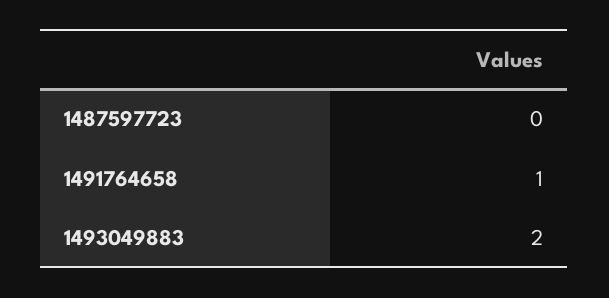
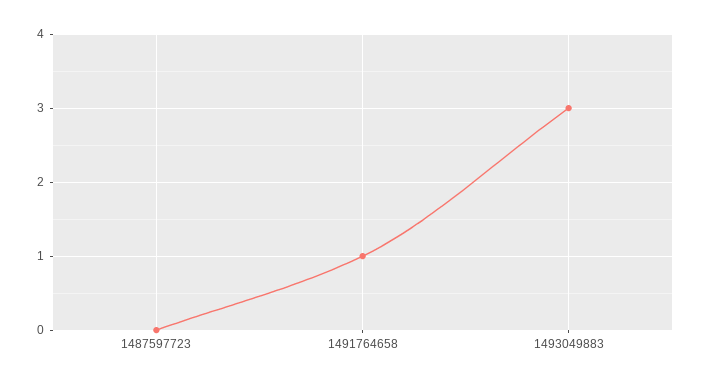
1493049883: 2 -> 3

